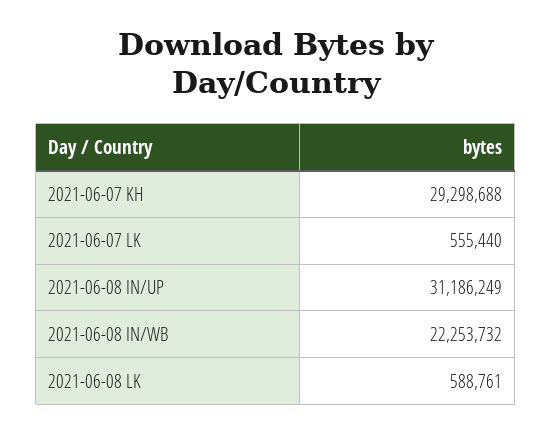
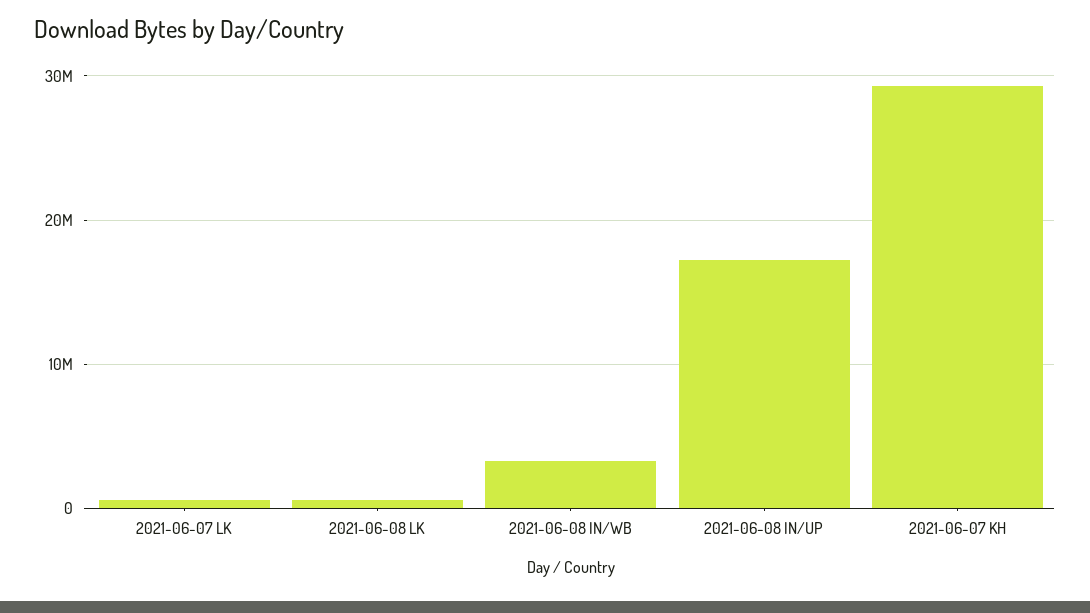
2021-06-08 IN/UP: 31186249 -> 17000000
2021-06-08 IN/WB: 22253732 -> 3000000

